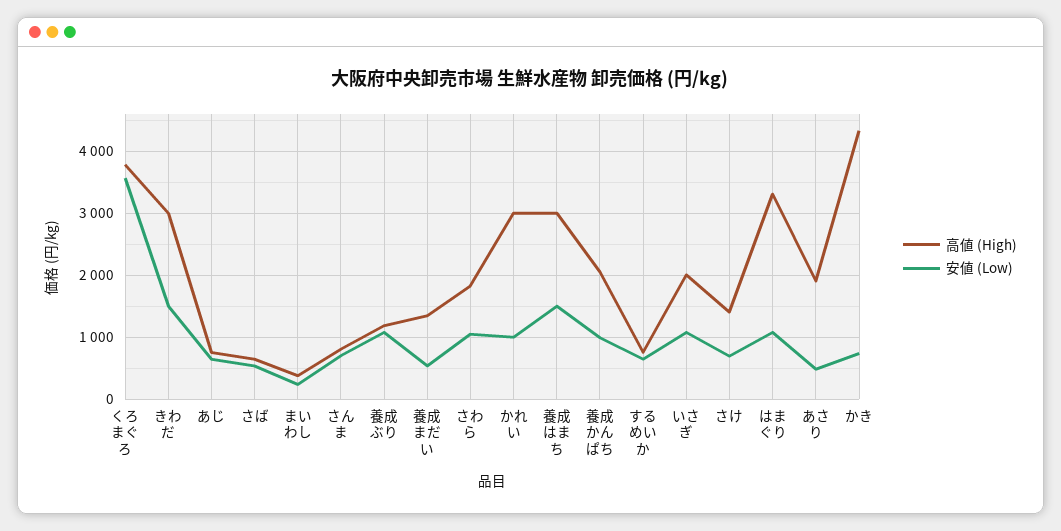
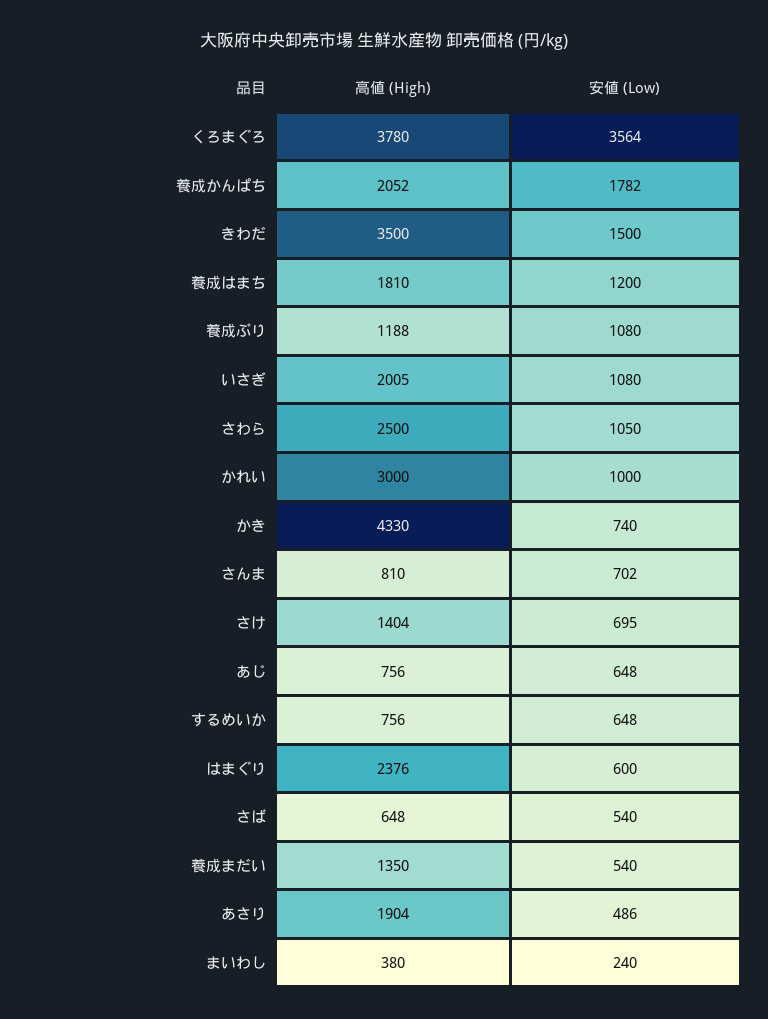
高値 (High), きわだ: 3000 -> 3500
高値 (High), さわら: 1800 -> 2500
高値 (High), 養成はまち: 3000 -> 1810
安値 (Low), 養成はまち: 1500 -> 1200
安値 (Low), 養成かんぱち: 1000 -> 1782
高値 (High), はまぐり: 3300 -> 2376
安値 (Low), はまぐり: 1100 -> 600

